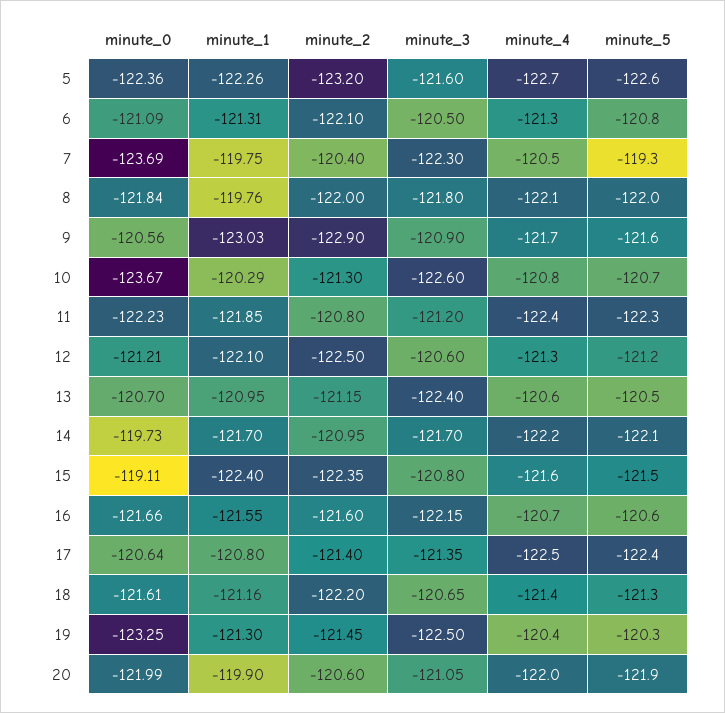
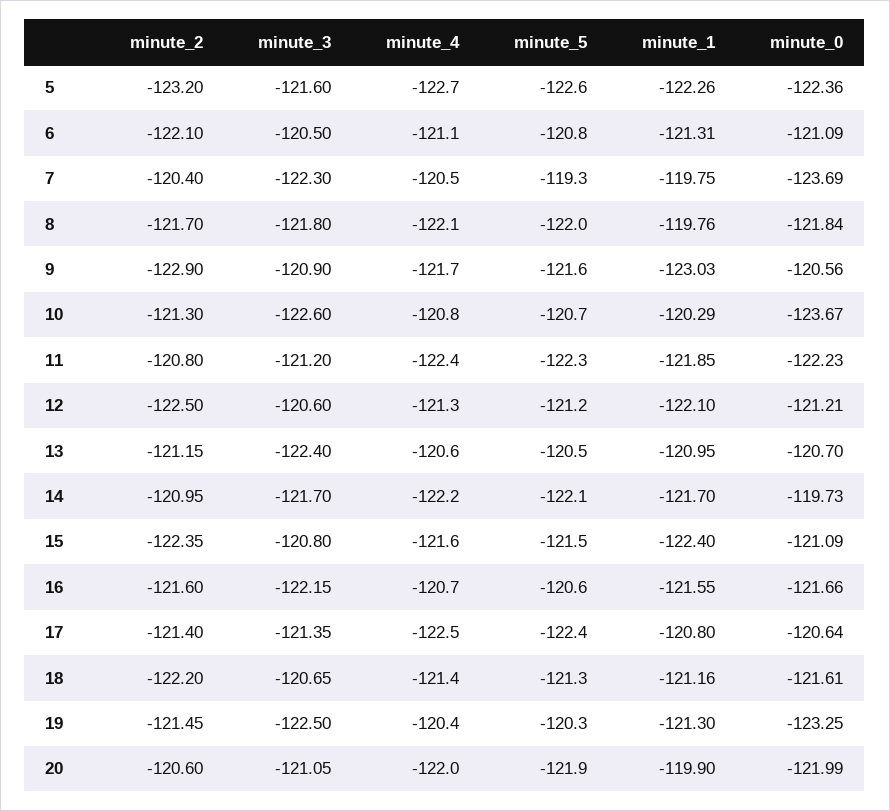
minute_4, 6: -121.3 -> -121.1
minute_2, 8: -122 -> -121.7
minute_0, 15: -119.11 -> -121.09

